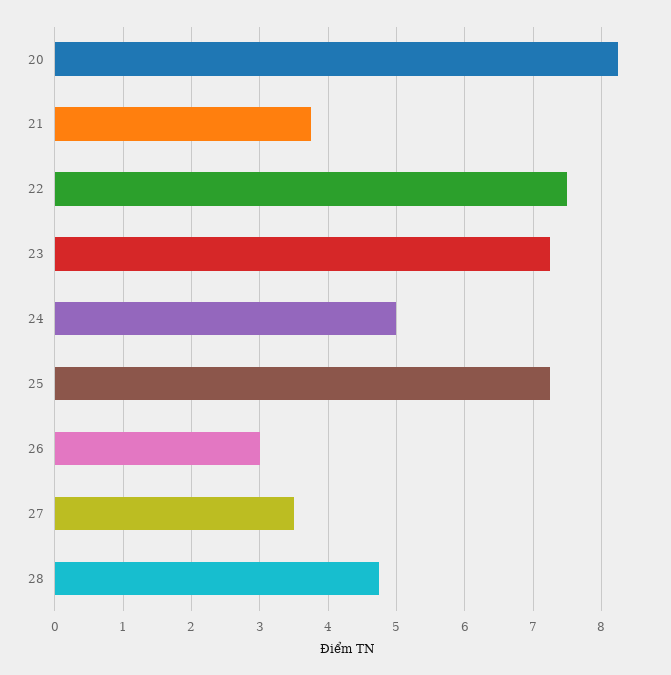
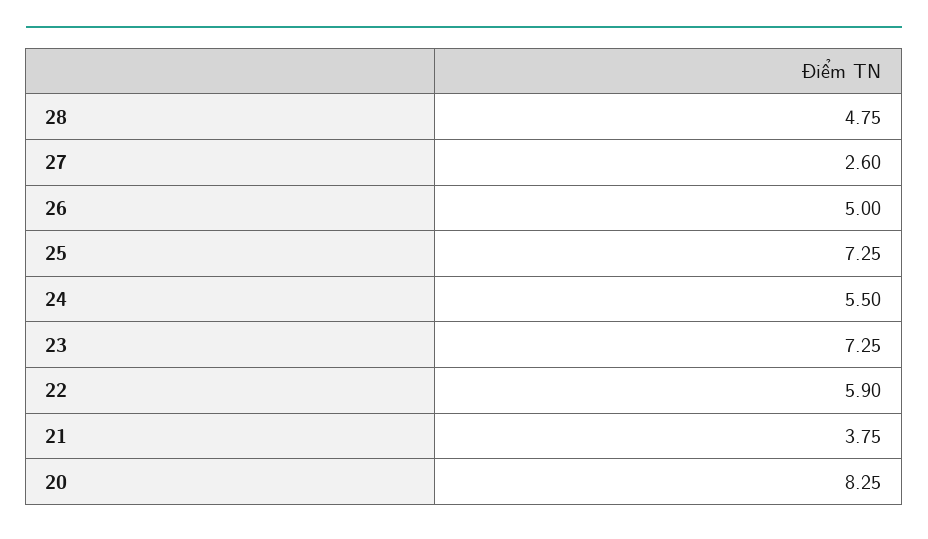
22: 7.5 -> 5.9
24: 5 -> 5.5
26: 3 -> 5
27: 3.5 -> 2.6

